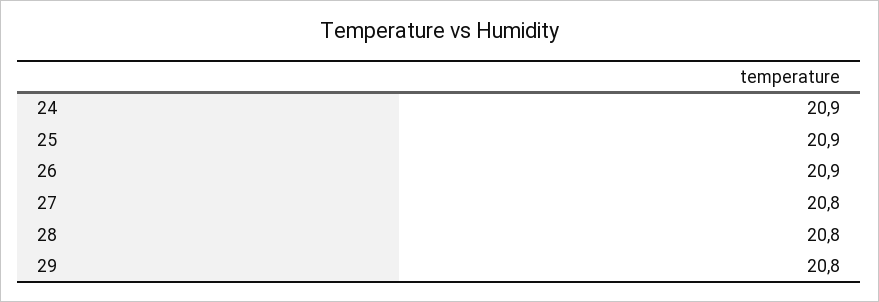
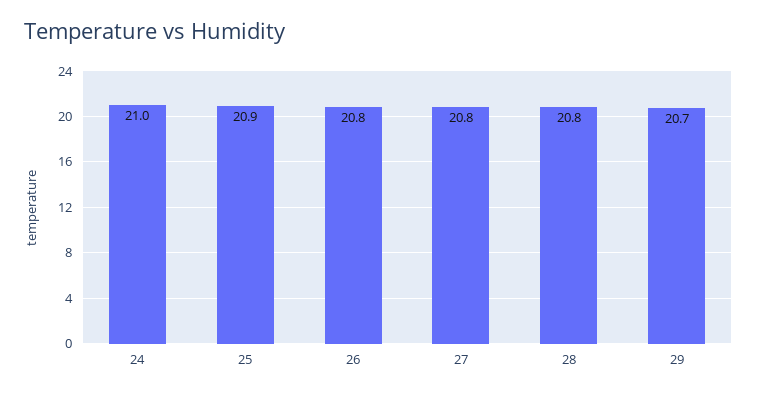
24: 20.9 -> 21
26: 20.9 -> 20.8
29: 20.8 -> 20.7

